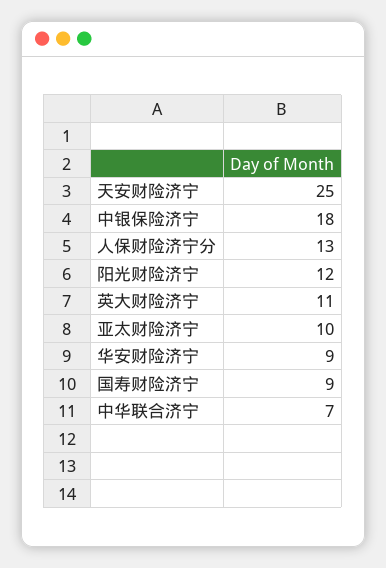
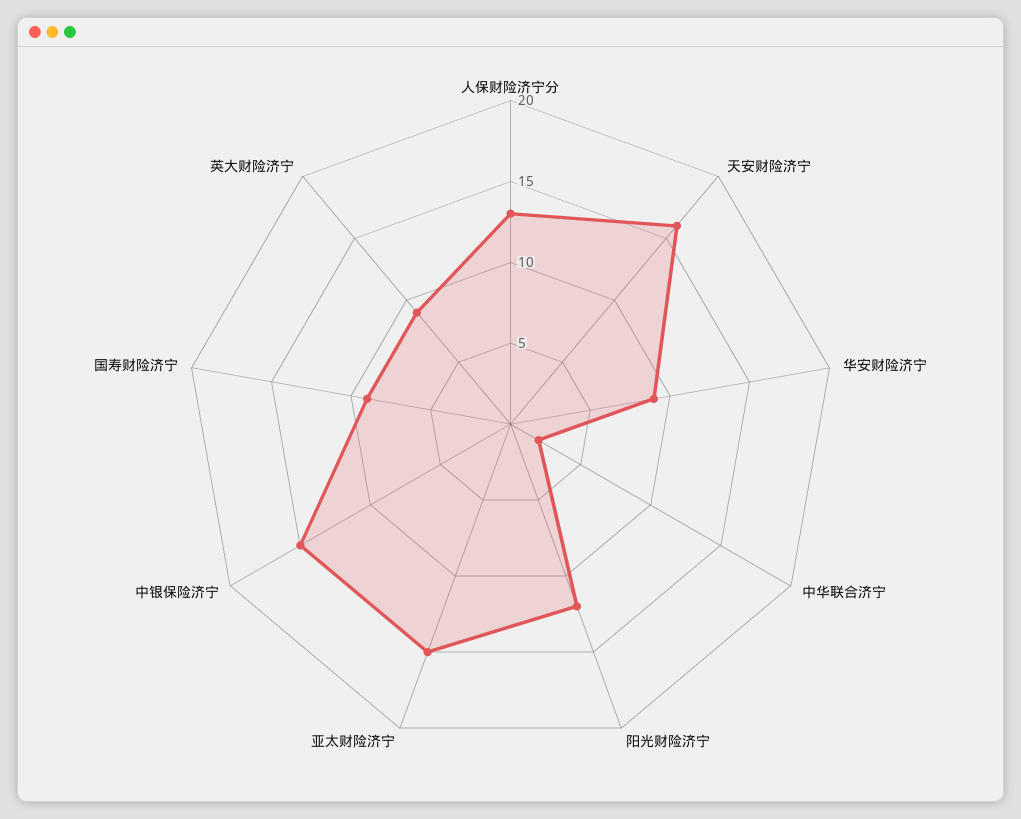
天安财险济宁: 25 -> 16
中银保险济宁: 18 -> 15
英大财险济宁: 11 -> 9
亚太财险济宁: 10 -> 15
中华联合济宁: 7 -> 2

